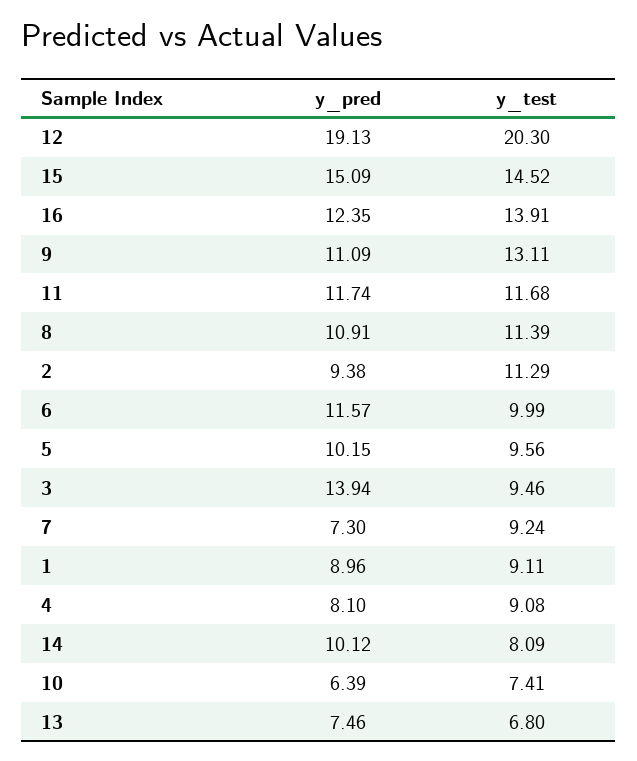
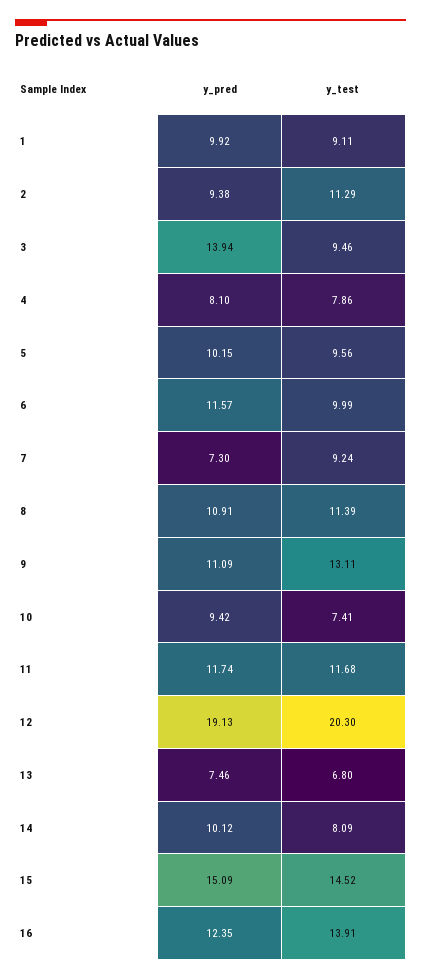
y_pred, 1: 8.96 -> 9.92
y_test, 4: 9.08 -> 7.86
y_pred, 10: 6.39 -> 9.42

